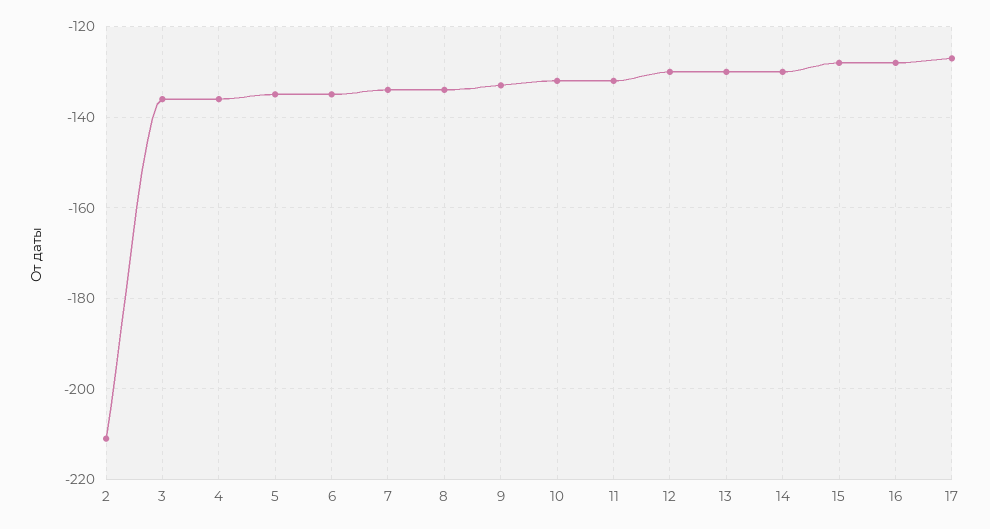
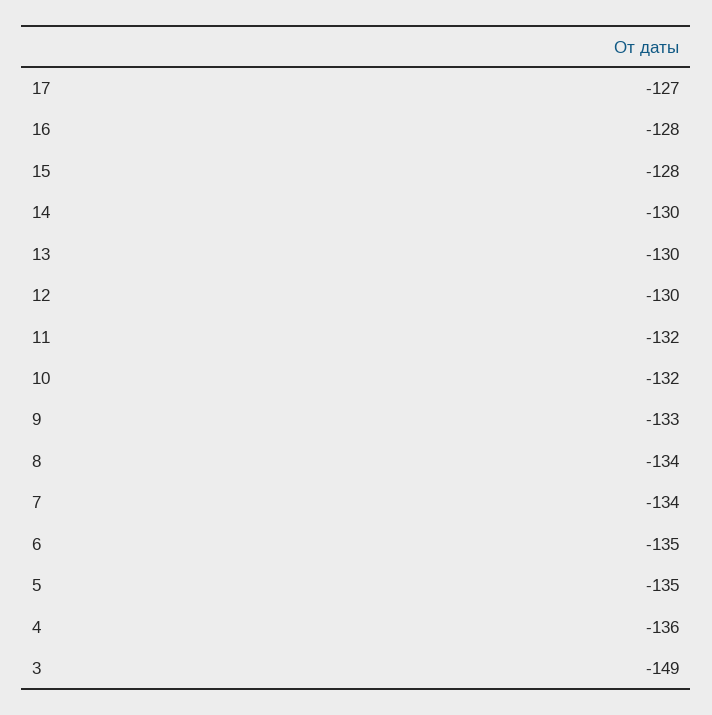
2: -210 -> none
3: -135 -> -149

